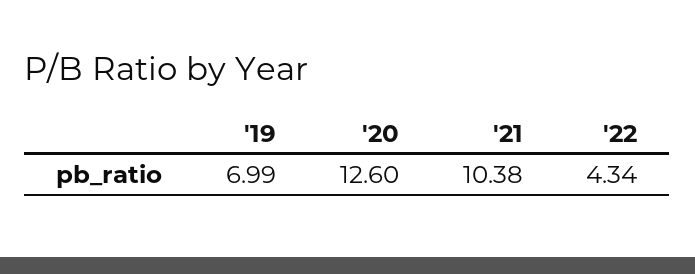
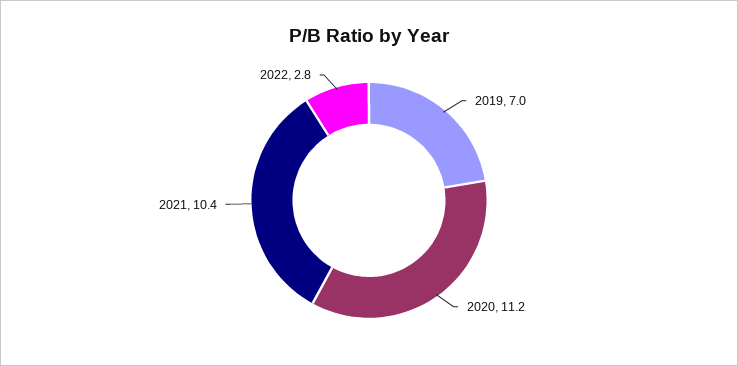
'20: 12.6 -> 11.2
'22: 4.34 -> 2.8

